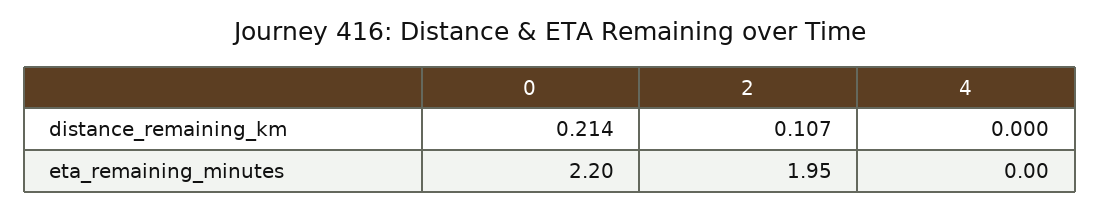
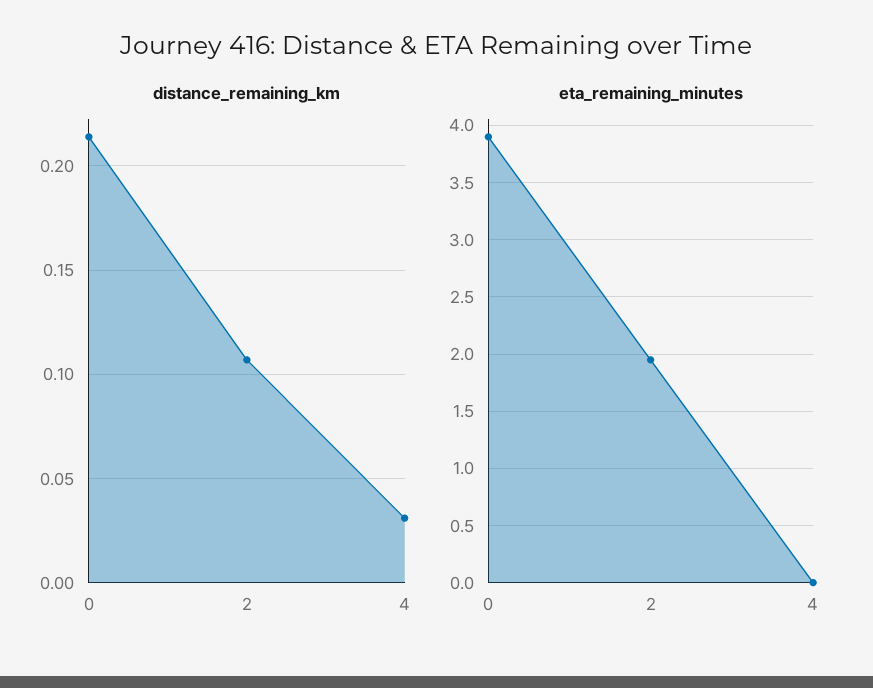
distance_remaining_km, 4: 0 -> 0.03
eta_remaining_minutes, 0: 2.2 -> 3.9

